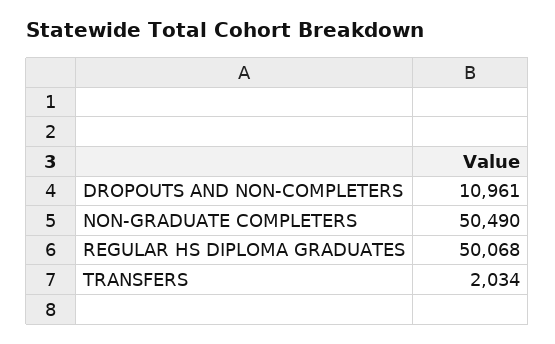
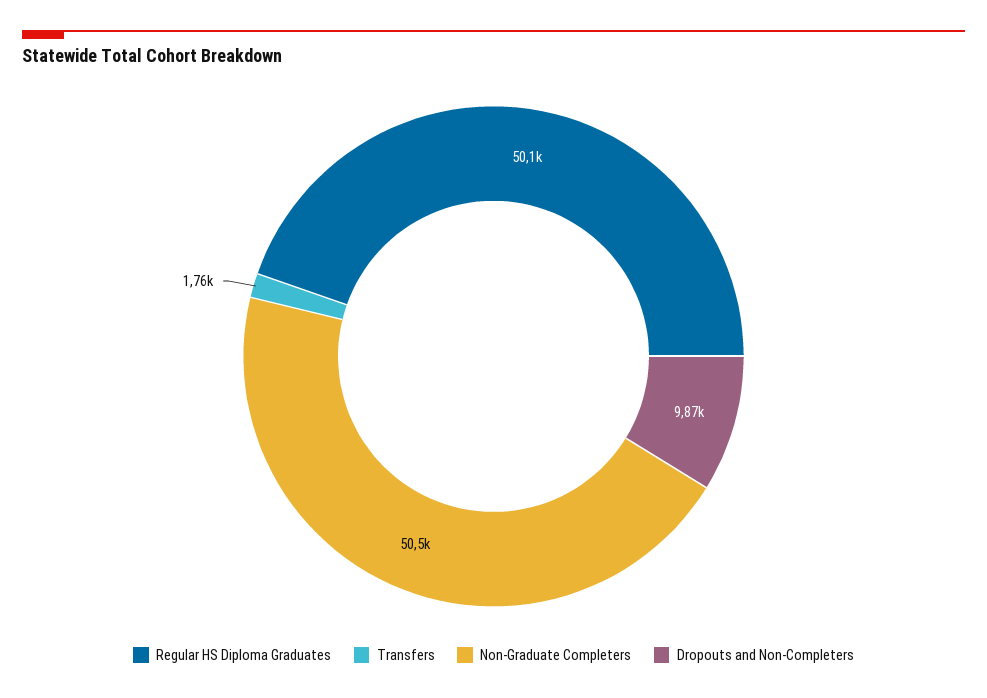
DROPOUTS AND NON-COMPLETERS: 10961 -> 9870
TRANSFERS: 2034 -> 1760

